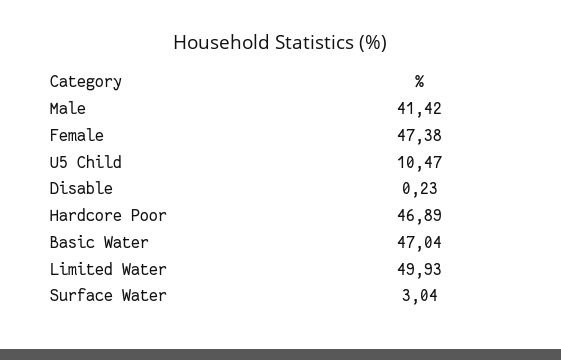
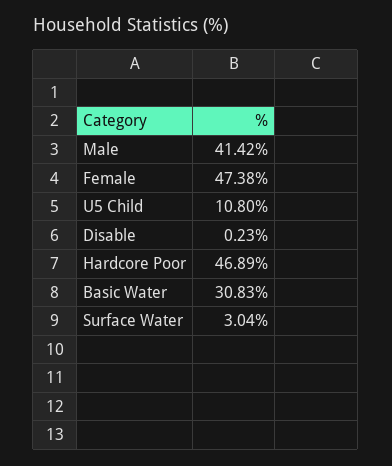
U5 Child: 10.47 -> 10.8
Basic Water: 47.04 -> 30.83
Limited Water: 49.93 -> none

